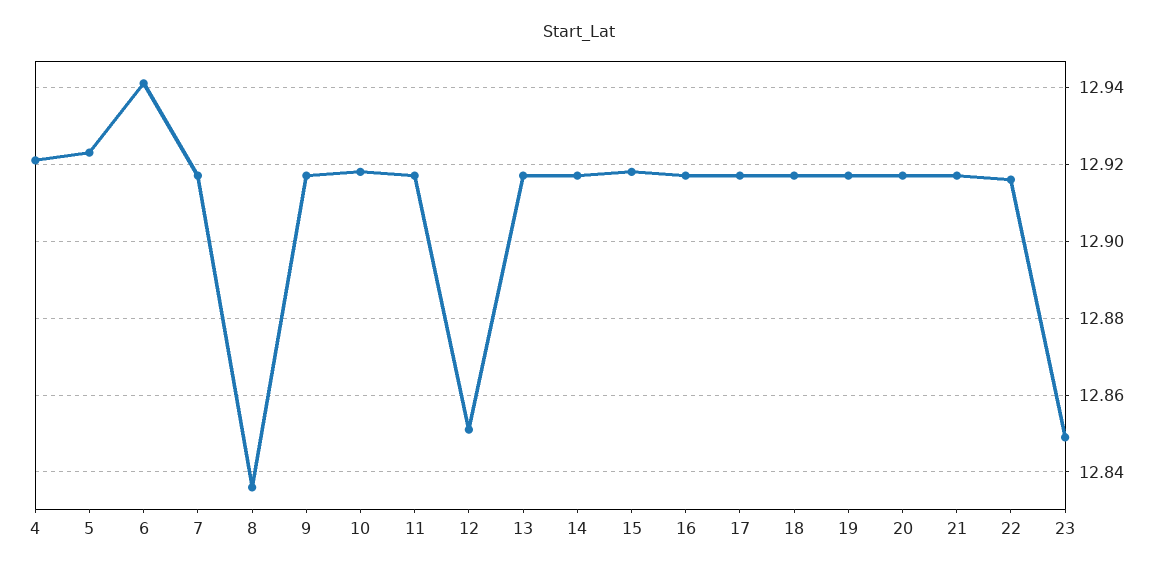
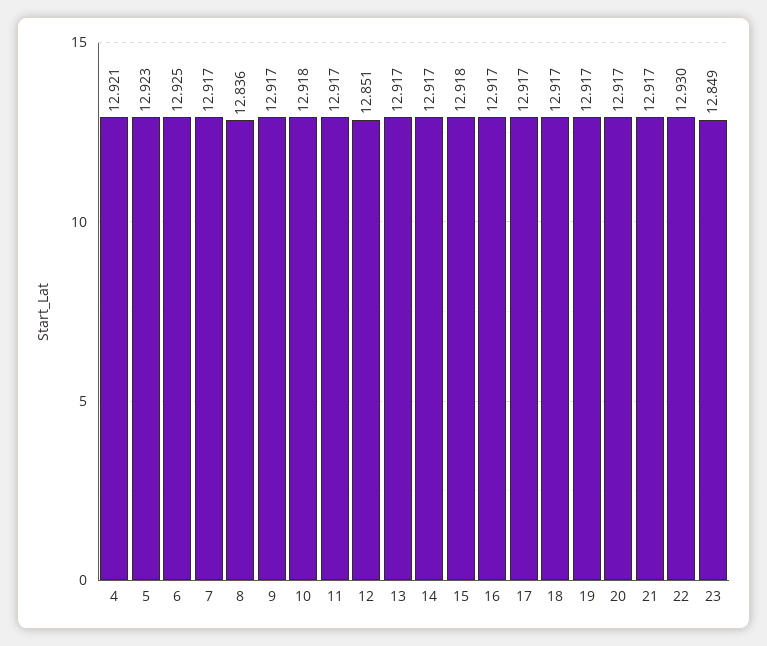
6: 12.94 -> 12.925
22: 12.915 -> 12.93

